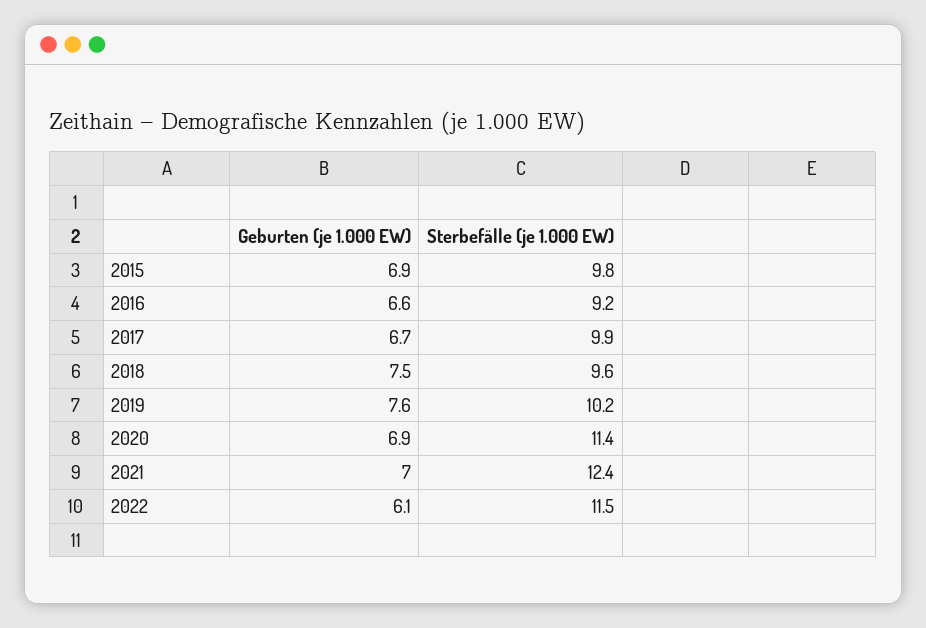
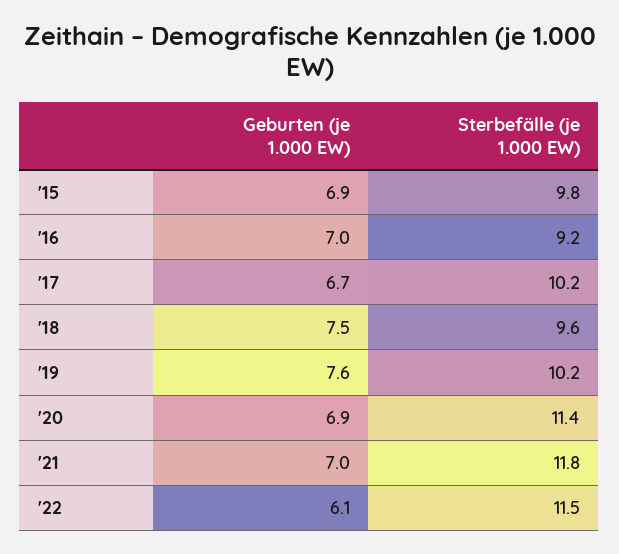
Geburten (je 1.000 EW), 2016: 6.6 -> 7
Sterbefälle (je 1.000 EW), 2017: 9.9 -> 10.2
Sterbefälle (je 1.000 EW), 2021: 12.4 -> 11.8

